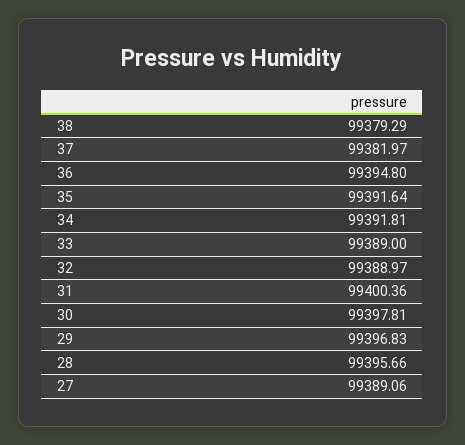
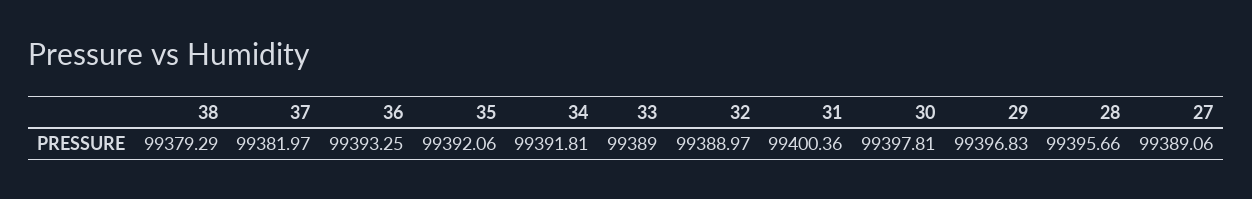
36: 99394.8 -> 99393.25
35: 99391.64 -> 99392.06

